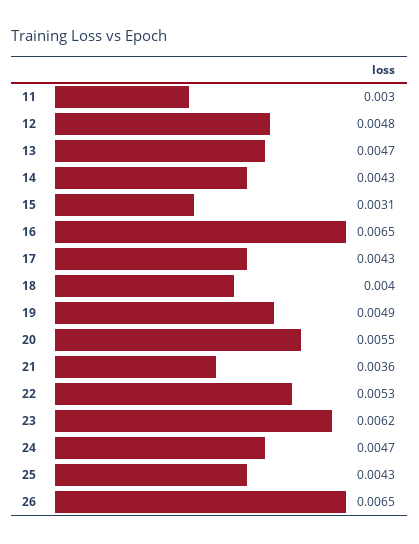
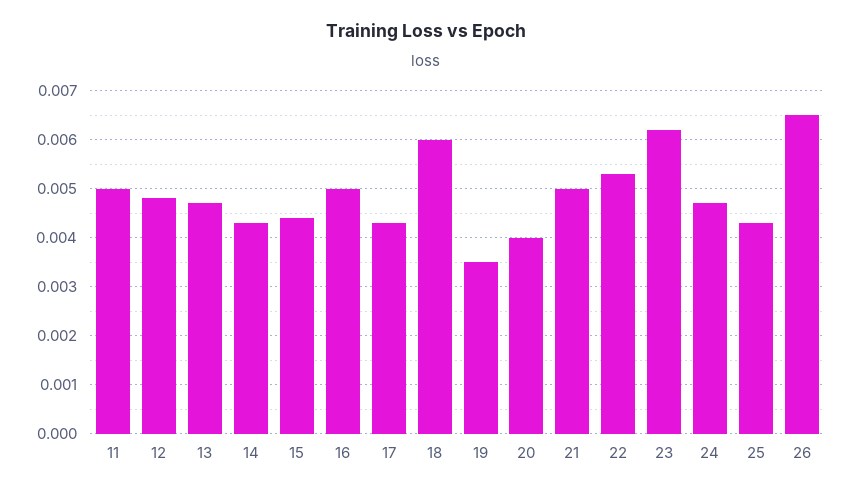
11: 0.003 -> 0.005
15: 0.0031 -> 0.0045
16: 0.0065 -> 0.005
18: 0.004 -> 0.006
19: 0.0049 -> 0.0035
20: 0.0055 -> 0.004
21: 0.0036 -> 0.005

